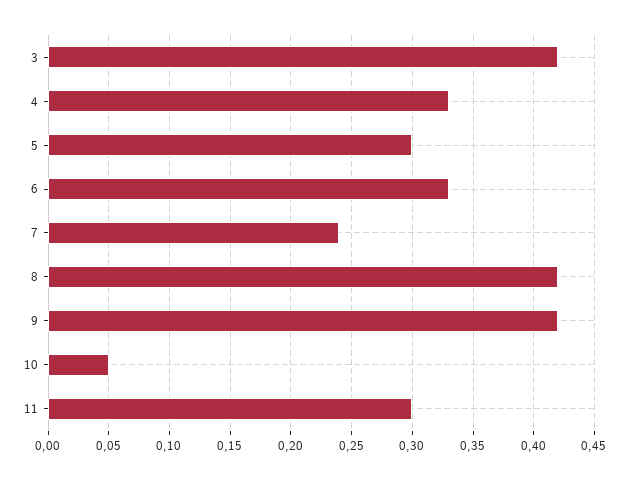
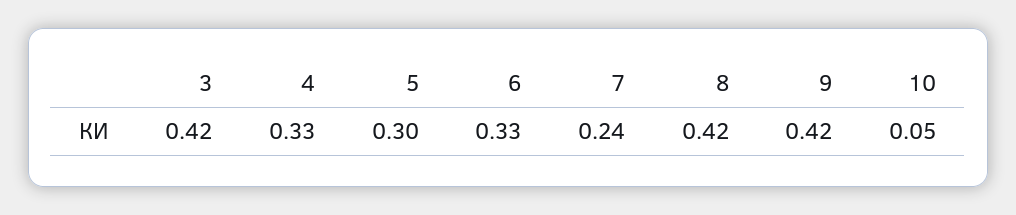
11: 0.3 -> none

